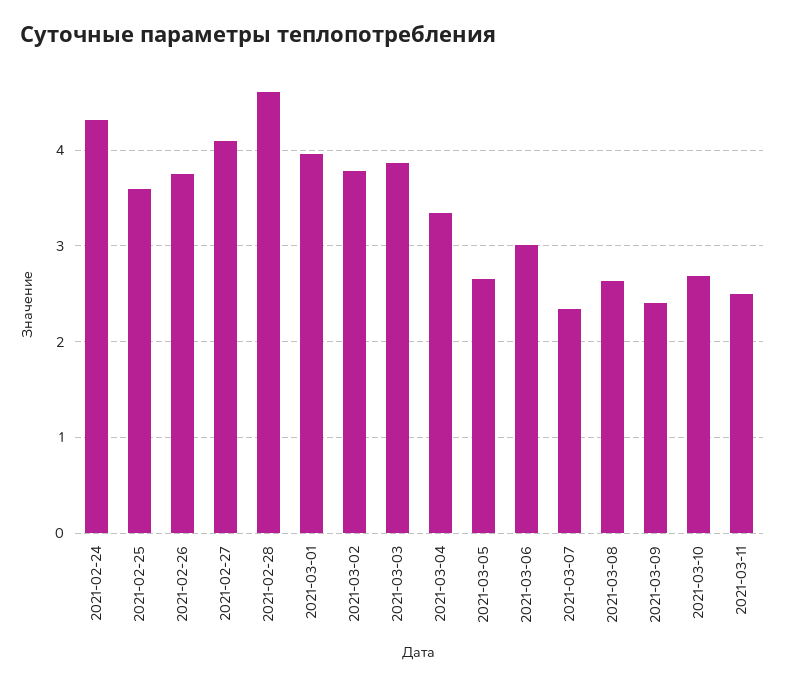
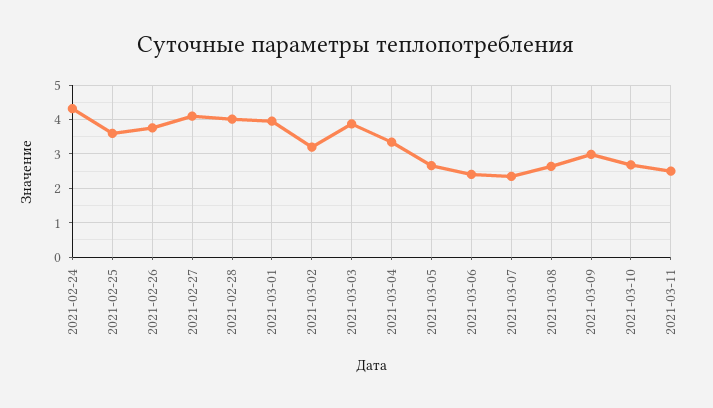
2021-02-28: 4.6 -> 4
2021-03-02: 3.8 -> 3.2
2021-03-06: 3 -> 2.4
2021-03-09: 2.4 -> 3

